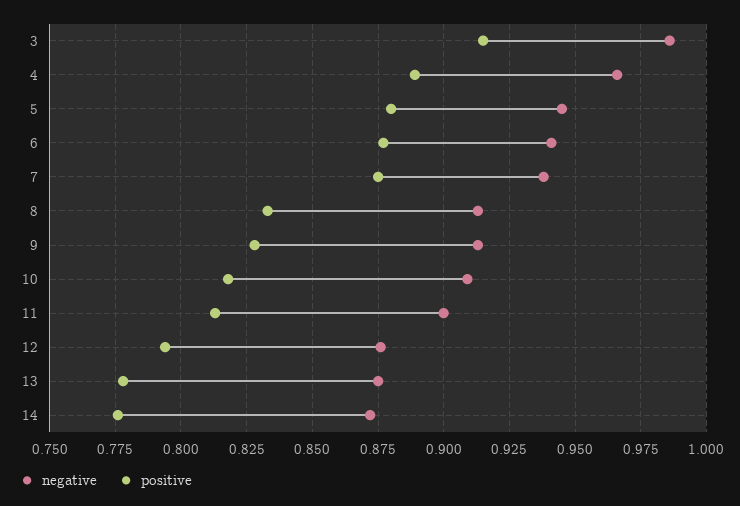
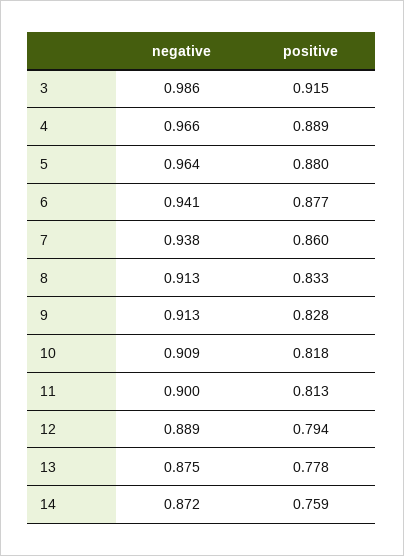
negative, 5: 0.945 -> 0.964
positive, 7: 0.875 -> 0.86
negative, 12: 0.875 -> 0.889
positive, 14: 0.775 -> 0.759

